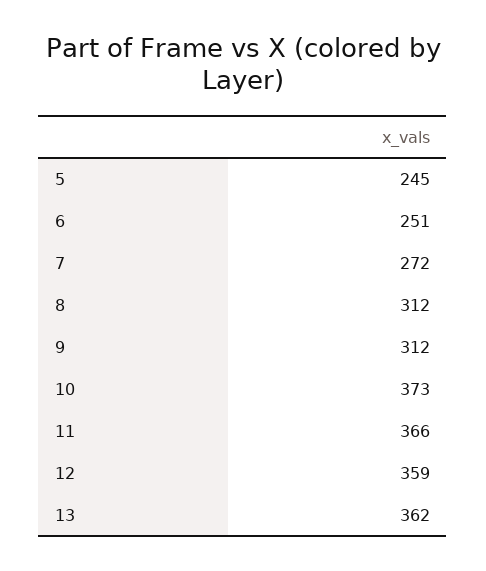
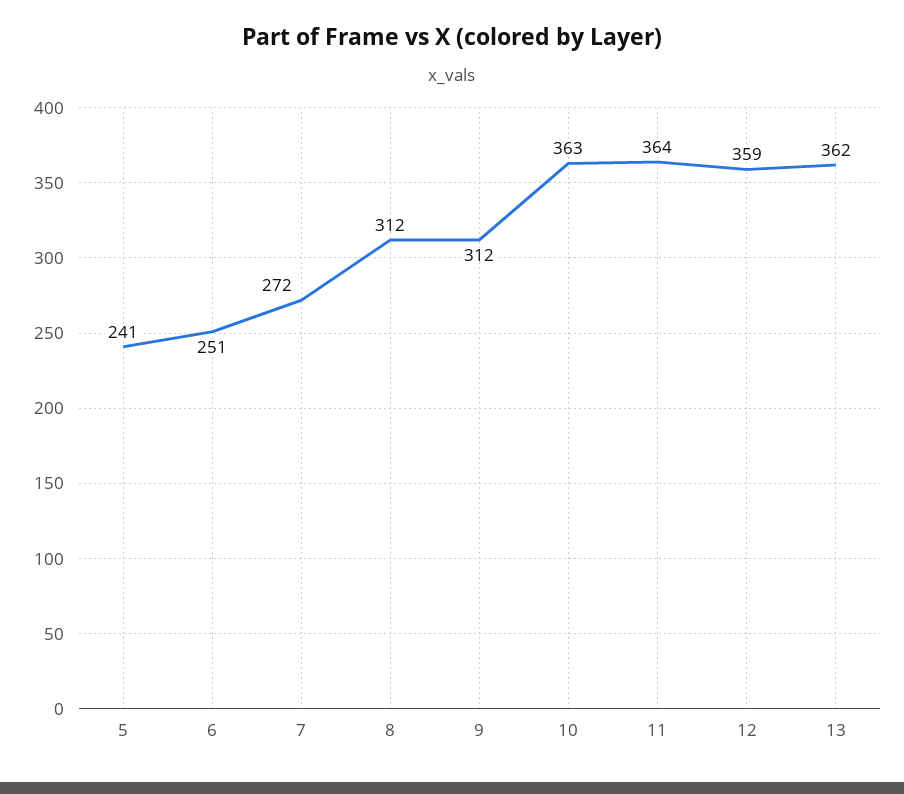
5: 245 -> 241
10: 373 -> 363
11: 366 -> 364

